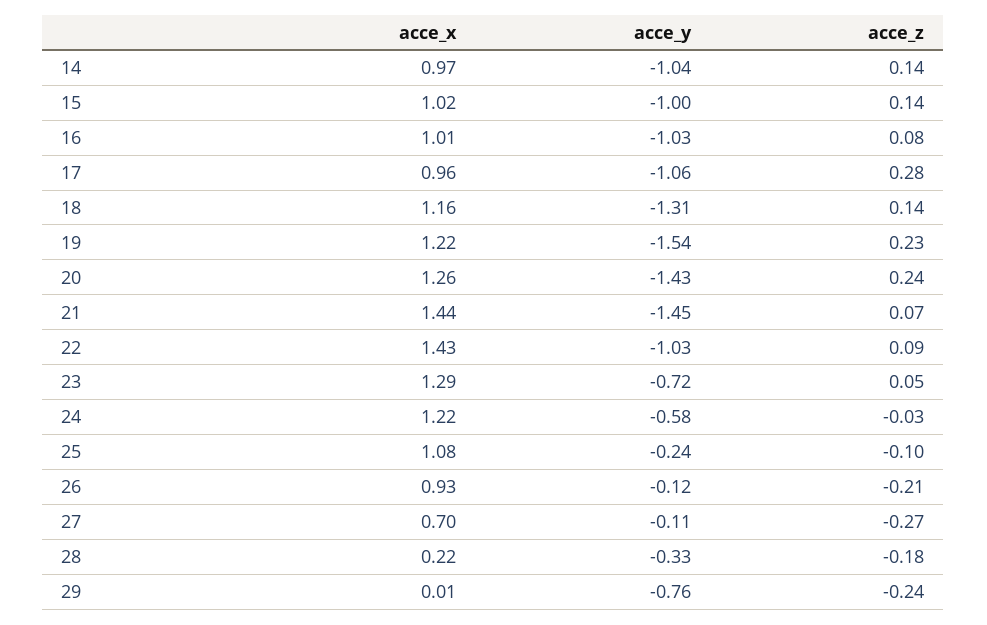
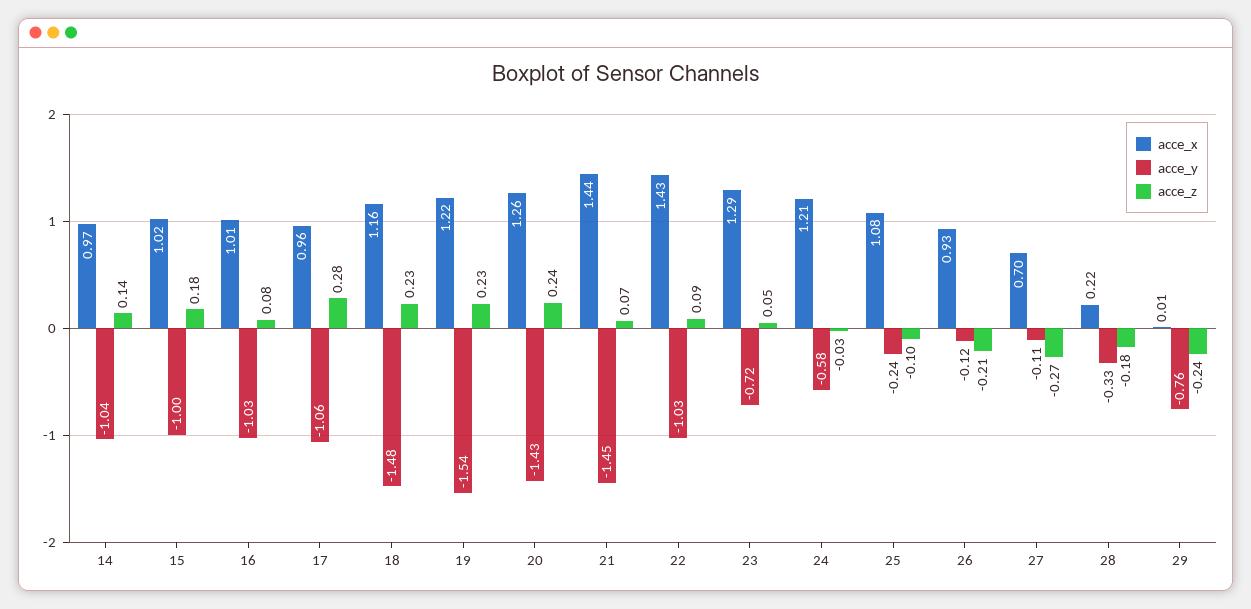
acce_z, 15: 0.14 -> 0.18
acce_y, 18: -1.31 -> -1.48
acce_z, 18: 0.14 -> 0.23
acce_x, 24: 1.22 -> 1.21

